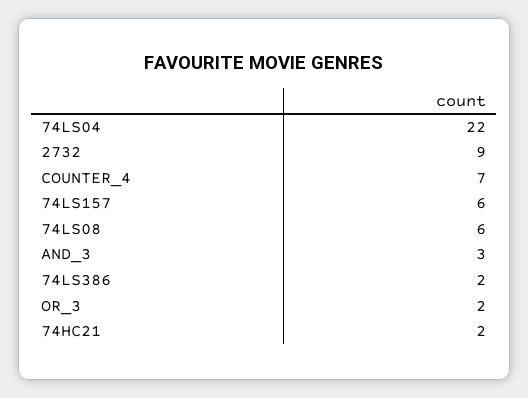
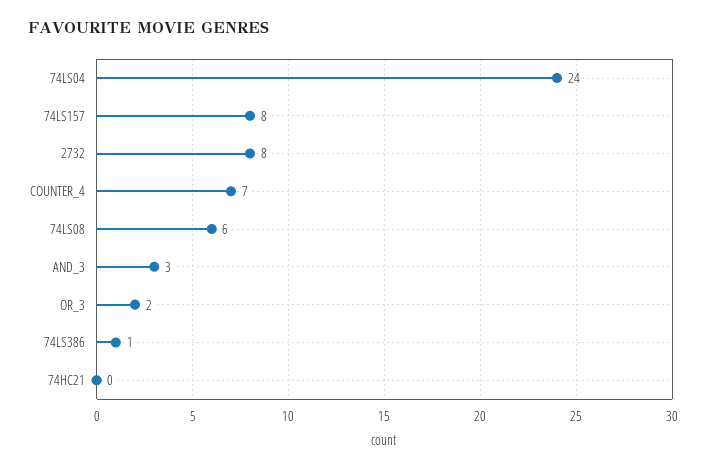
74LS04: 22 -> 24
2732: 9 -> 8
74LS157: 6 -> 8
74LS386: 2 -> 1
74HC21: 2 -> 0

